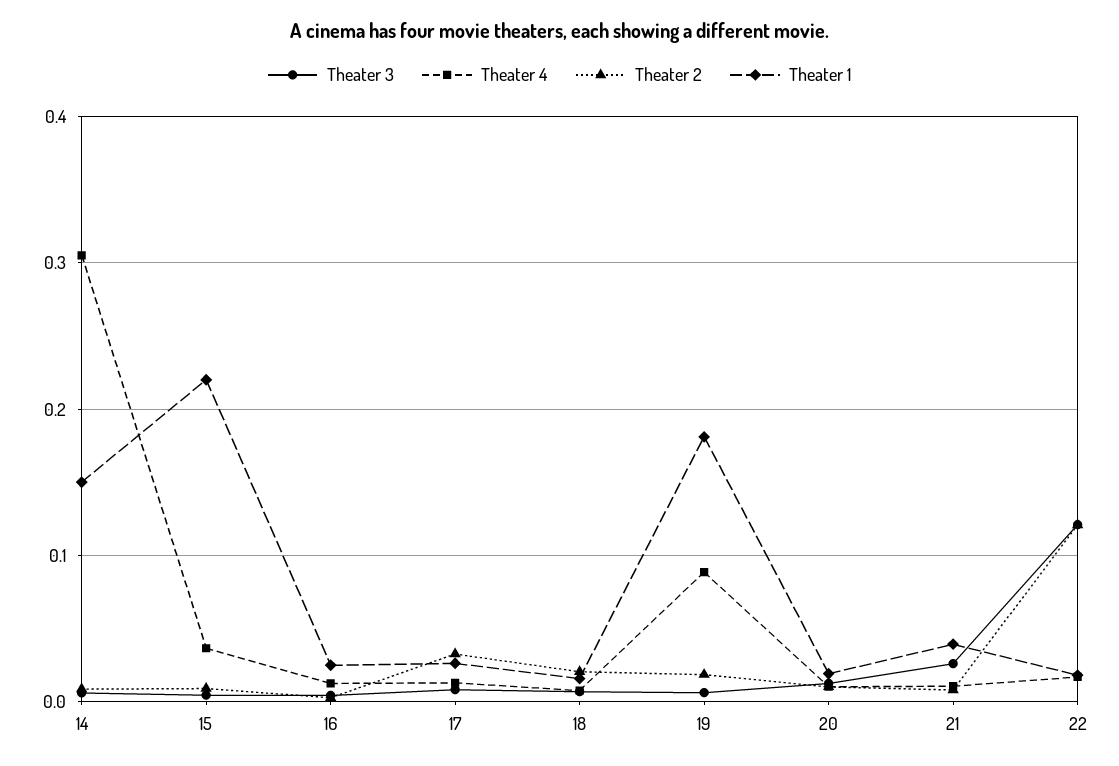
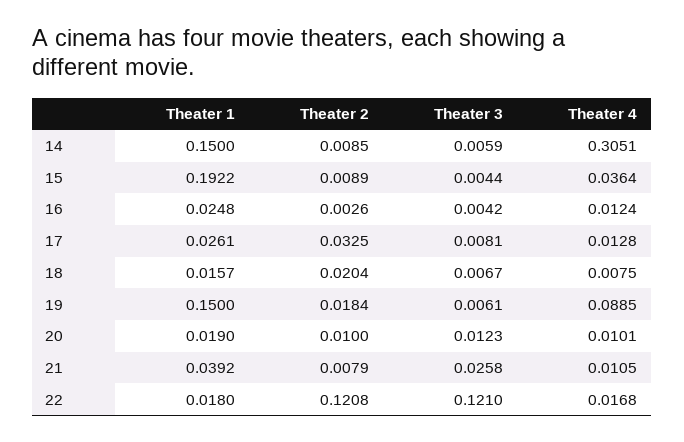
Theater 1, 15: 0.22 -> 0.1922
Theater 1, 19: 0.18 -> 0.15

